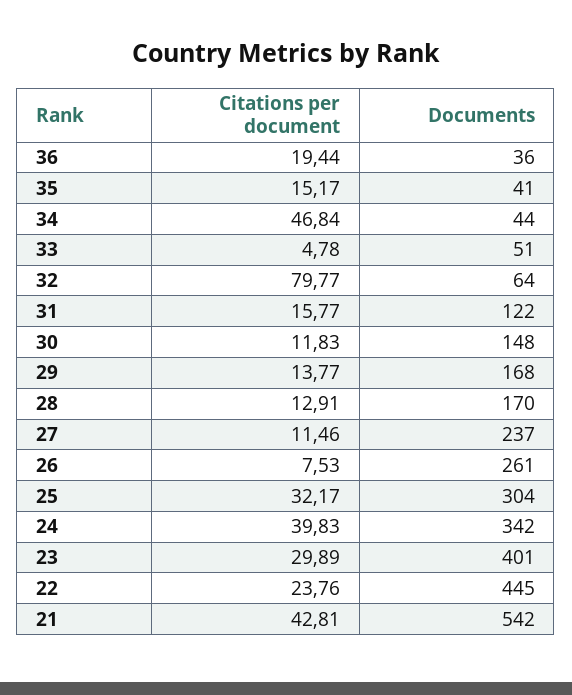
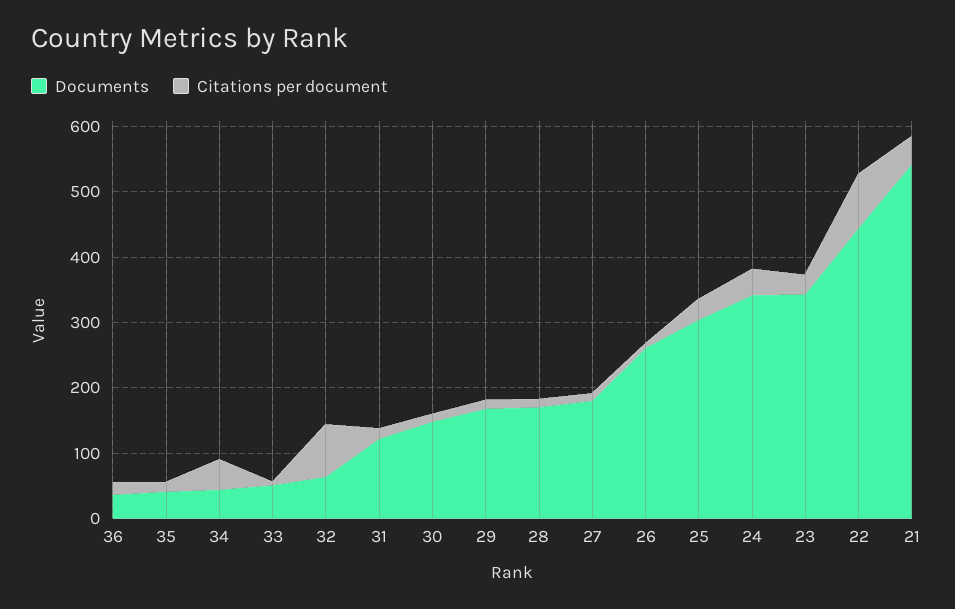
Documents, 27: 237 -> 180
Documents, 23: 401 -> 340
Citations per document, 22: 23.76 -> 80

